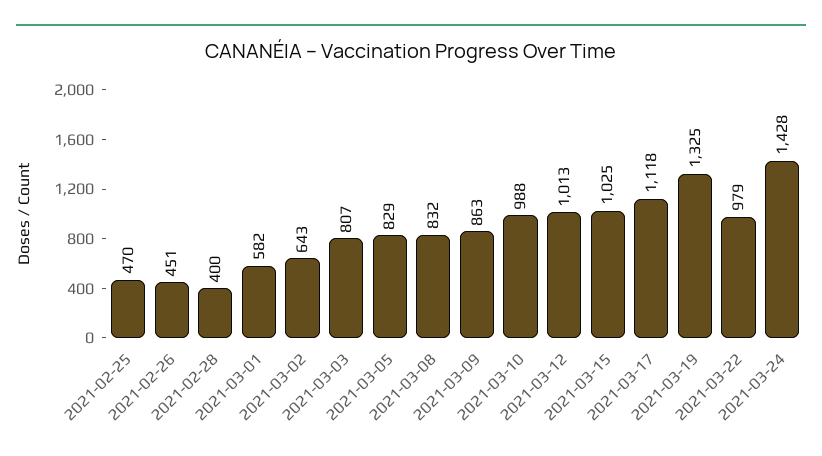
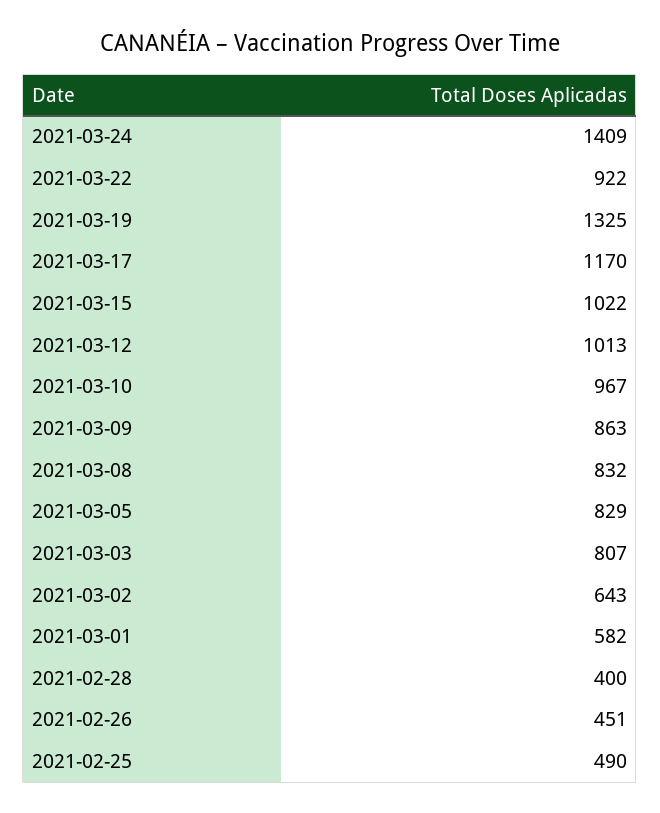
2021-02-25: 470 -> 490
2021-03-10: 988 -> 967
2021-03-15: 1025 -> 1022
2021-03-17: 1118 -> 1170
2021-03-22: 979 -> 922
2021-03-24: 1428 -> 1409

